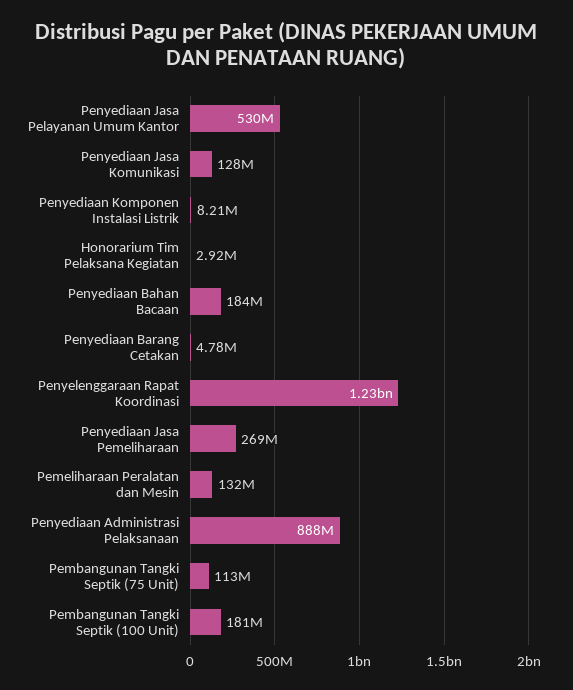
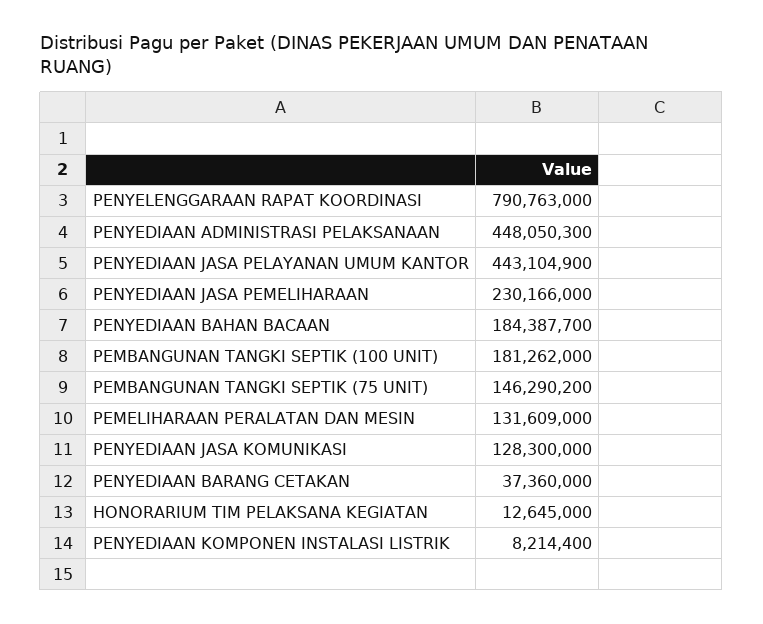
Penyediaan Jasa Pelayanan Umum Kantor: 530000000 -> 443104900
Honorarium Tim Pelaksana Kegiatan: 2920000 -> 12645000
Penyediaan Barang Cetakan: 4780000 -> 37360000
Penyelenggaraan Rapat Koordinasi: 1230000000 -> 790763000
Penyediaan Jasa Pemeliharaan: 269000000 -> 230166000
Penyediaan Administrasi Pelaksanaan: 888000000 -> 448050300
Pembangunan Tangki Septik (75 Unit): 113000000 -> 146290200

